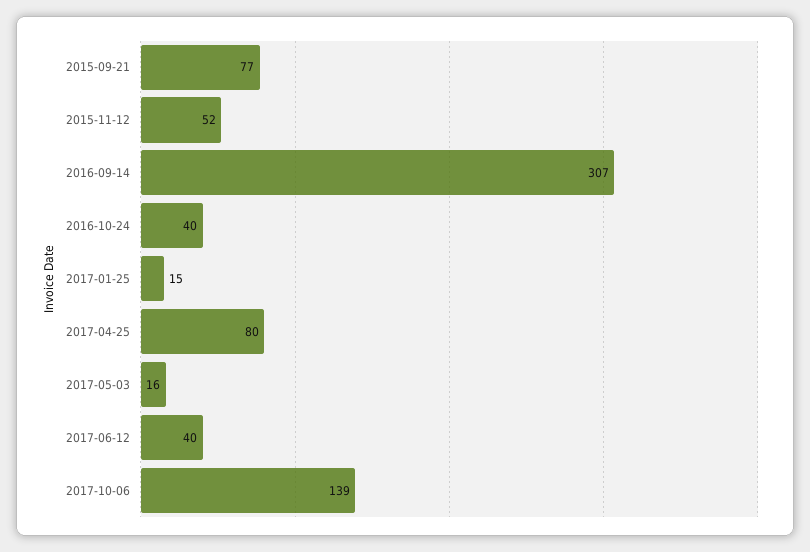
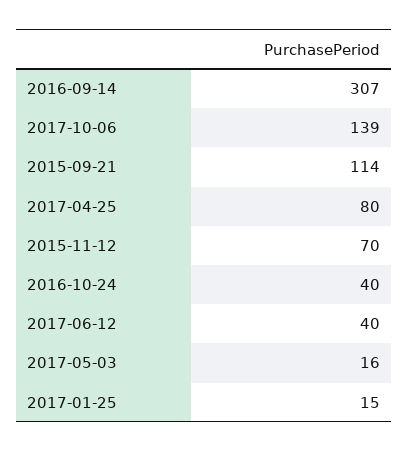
2015-09-21: 77 -> 114
2015-11-12: 52 -> 70

